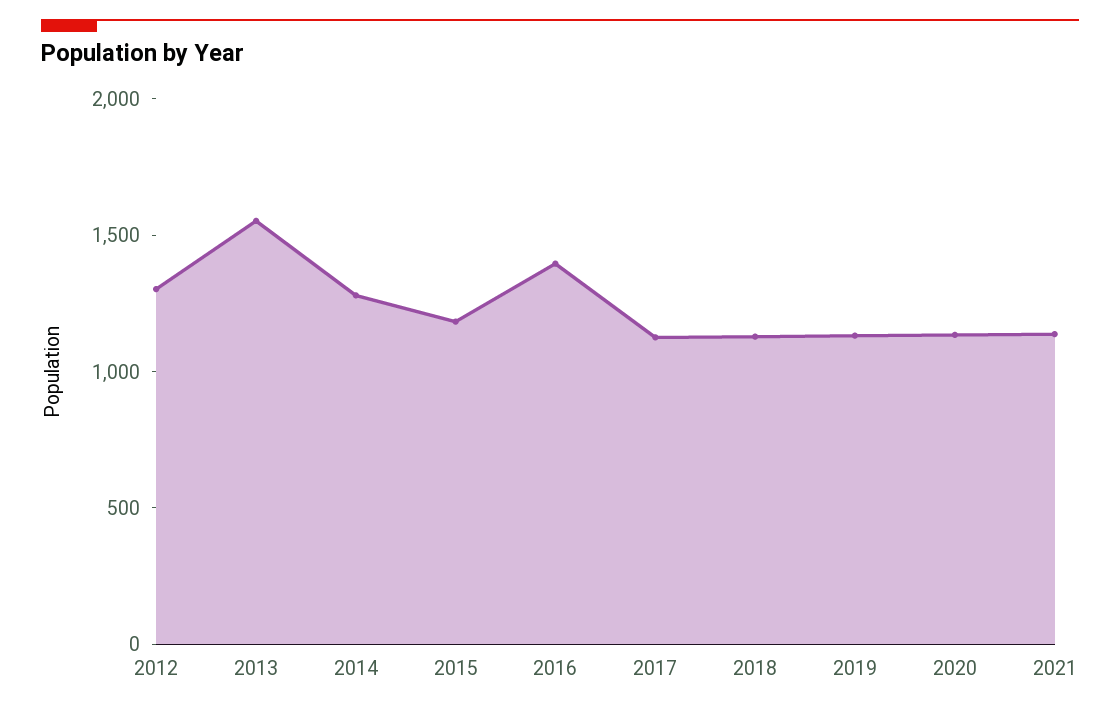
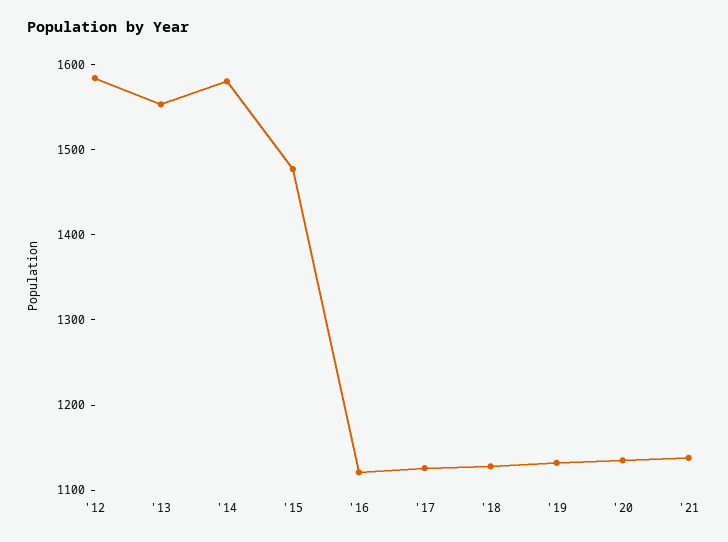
2012: 1300 -> 1580
2014: 1300 -> 1580
2015: 1200 -> 1480
2016: 1400 -> 1120

